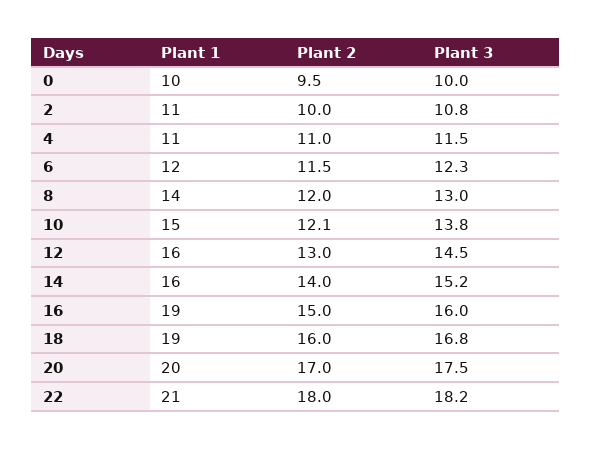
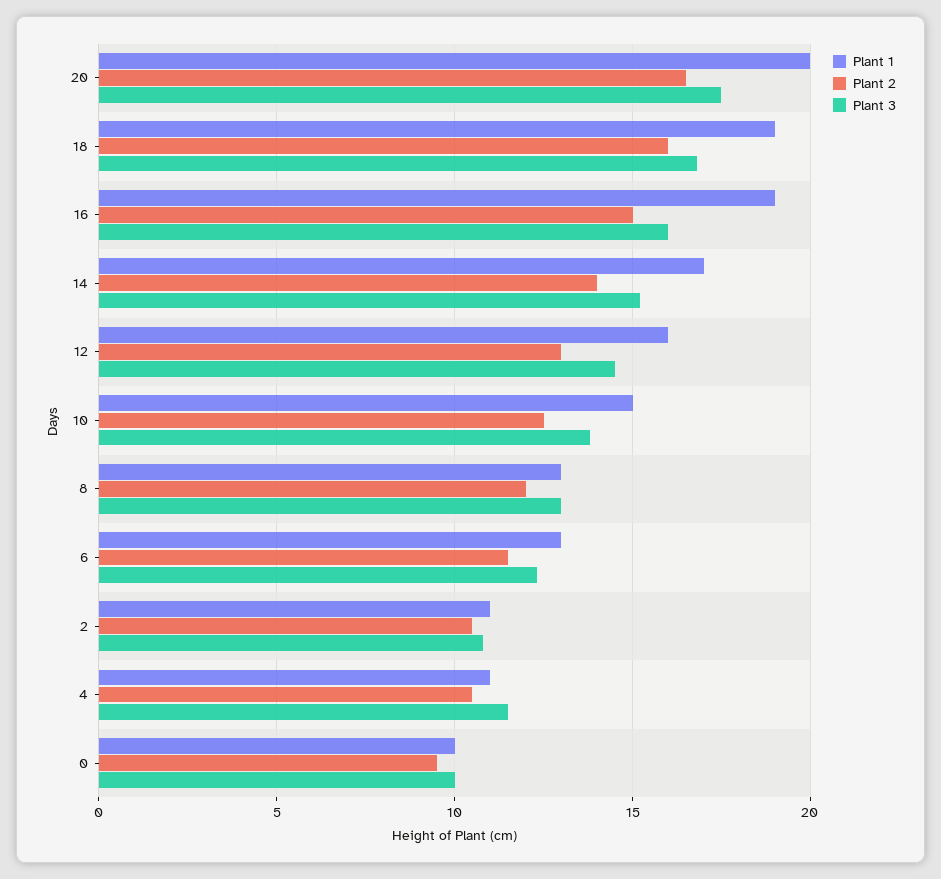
Plant 2, 2: 10 -> 10.5
Plant 2, 4: 11 -> 10.5
Plant 1, 6: 12 -> 13
Plant 1, 8: 14 -> 13
Plant 2, 10: 12.1 -> 12.5
Plant 1, 14: 16 -> 17
Plant 2, 20: 17 -> 16.5
Plant 1, 22: 21 -> none
Plant 2, 22: 18 -> none
Plant 3, 22: 18.2 -> none

